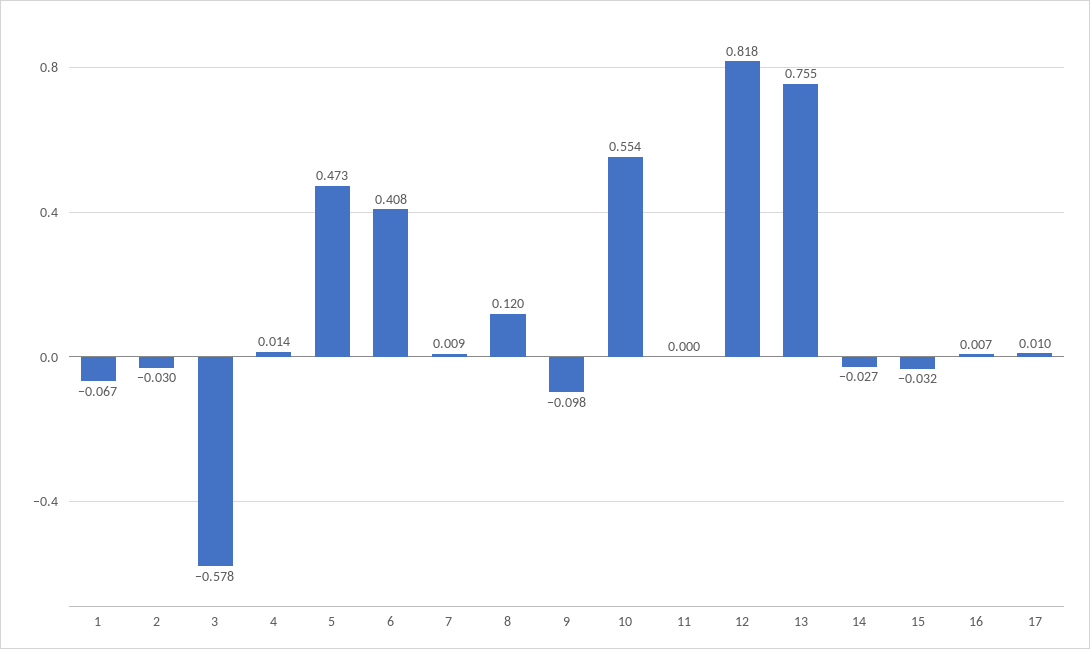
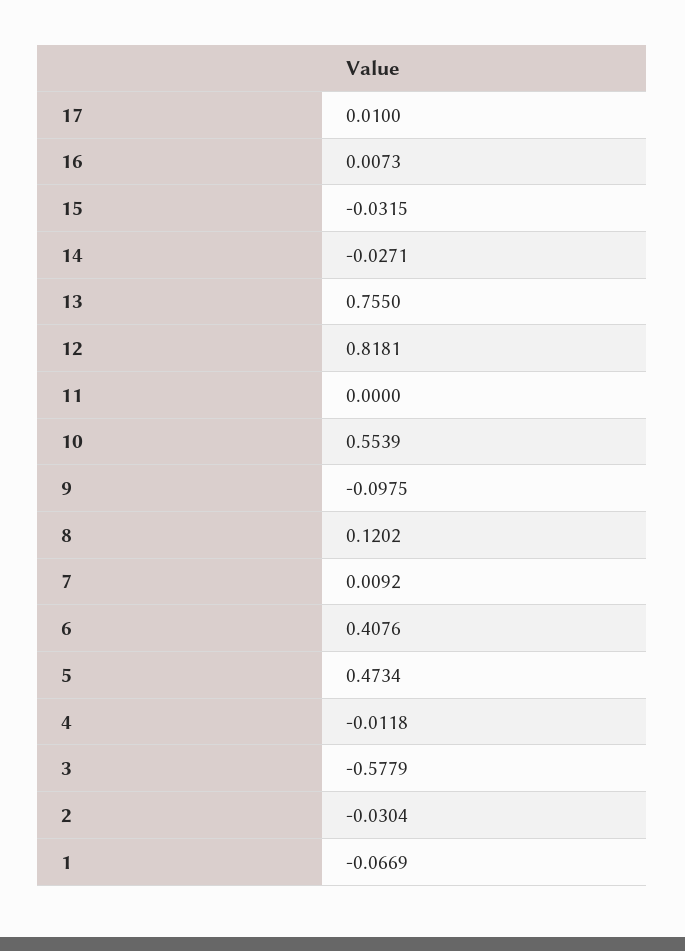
4: 0.014 -> -0.0118

